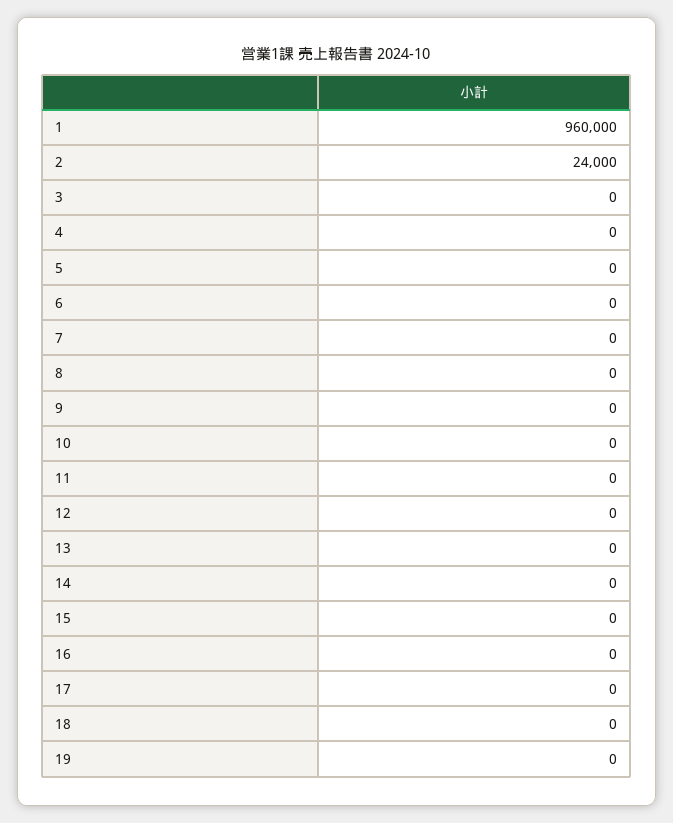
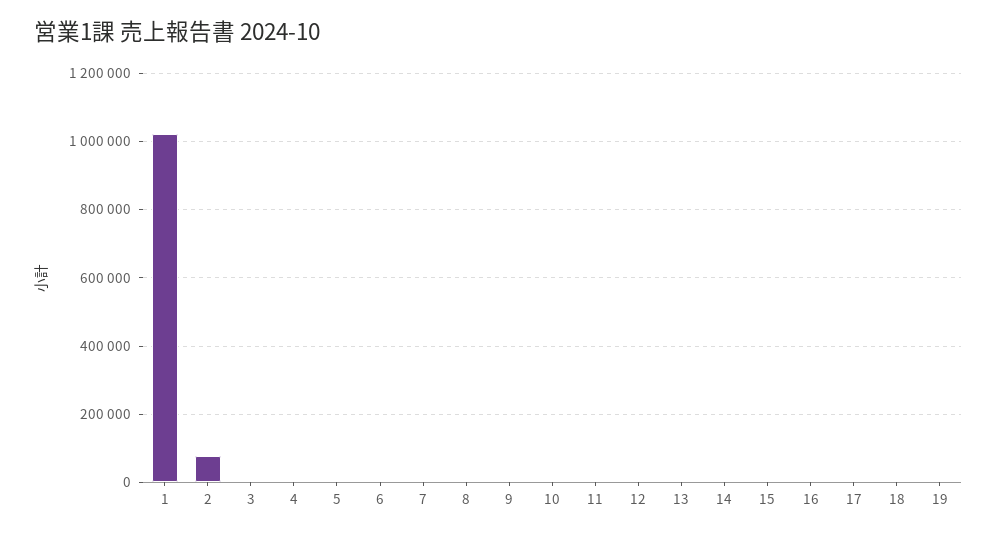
1: 960000 -> 1020000
2: 24000 -> 80000

